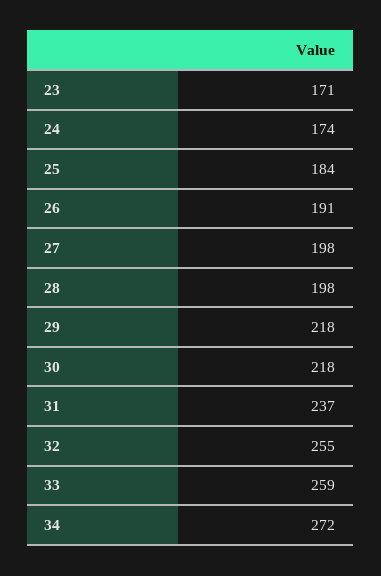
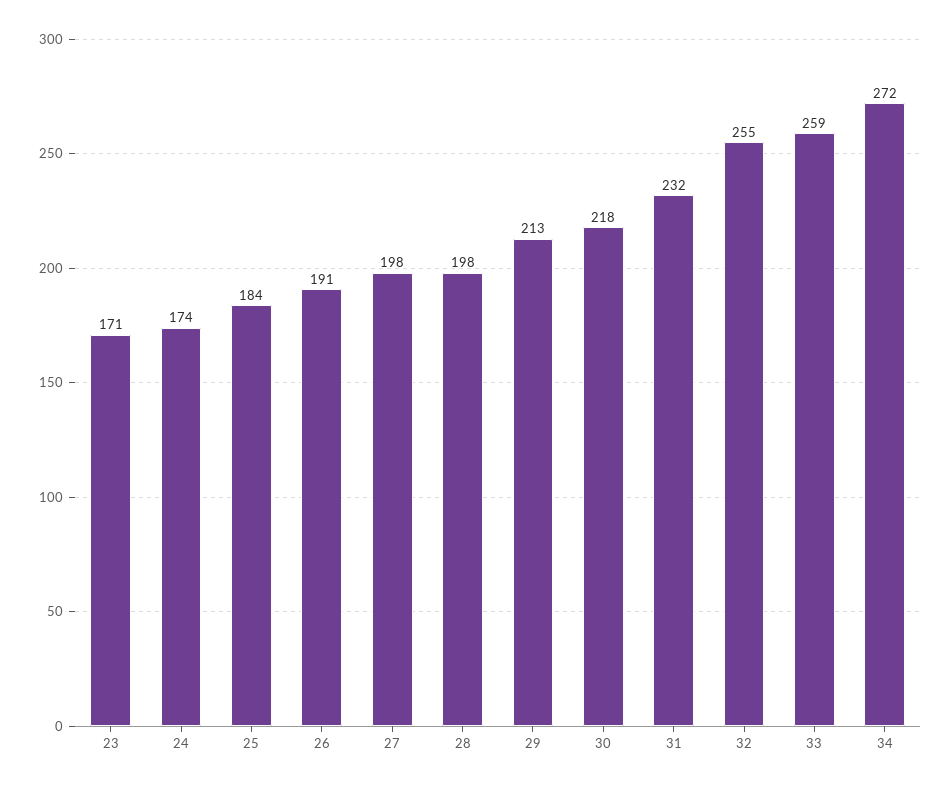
29: 218 -> 213
31: 237 -> 232

